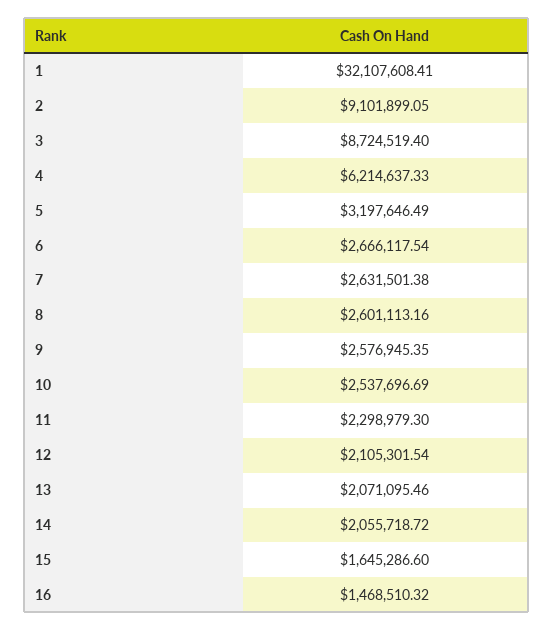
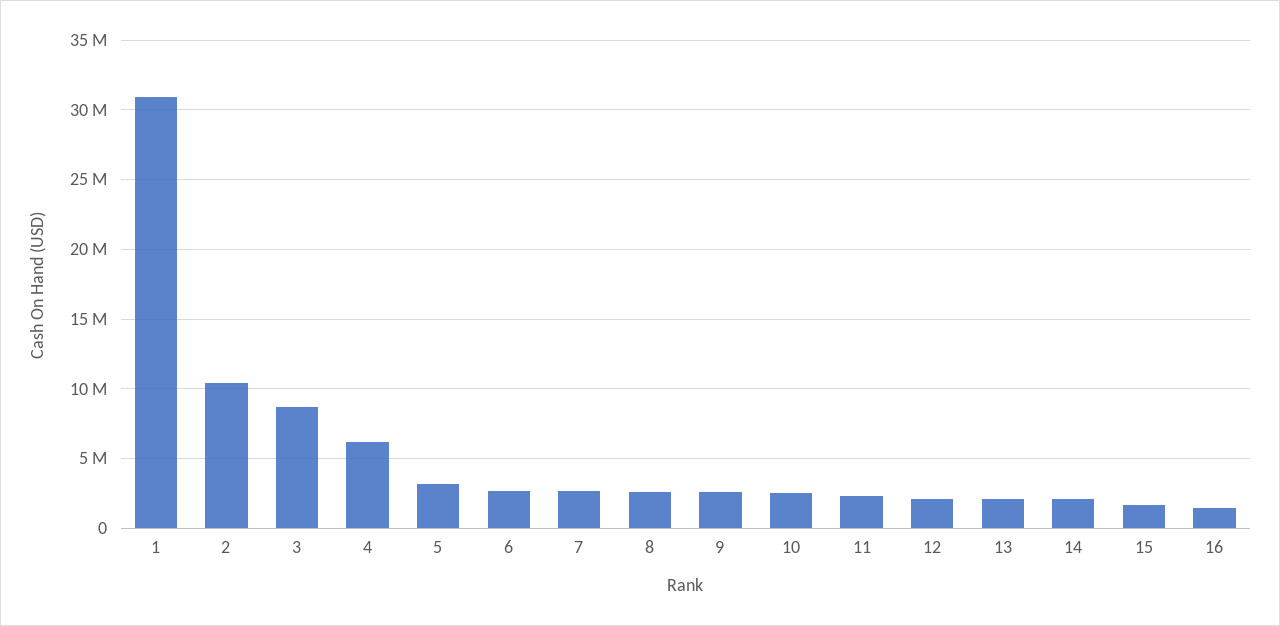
1: 32107608.41 -> 31000000
2: 9101899.05 -> 10500000

